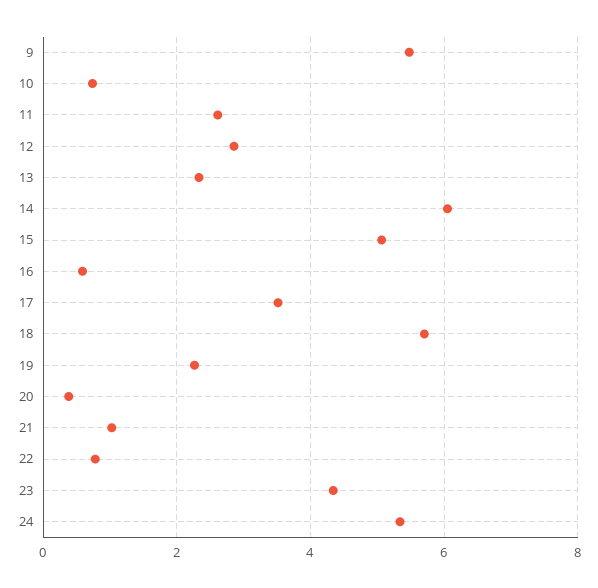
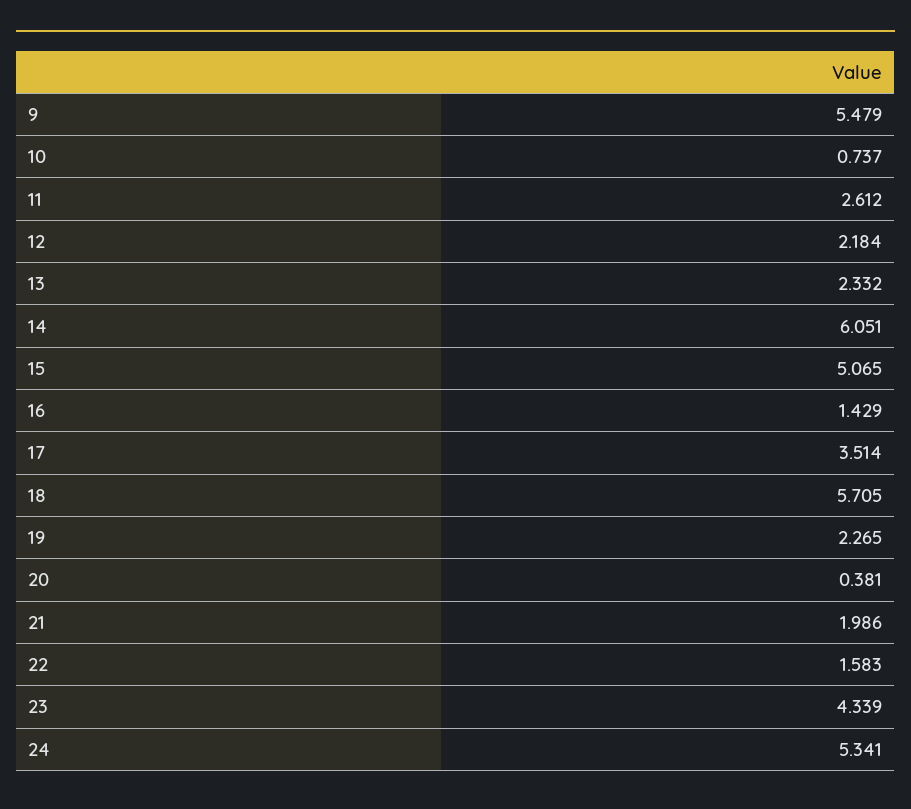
12: 2.8 -> 2.184
16: 0.6 -> 1.429
21: 1 -> 1.986
22: 0.8 -> 1.583

